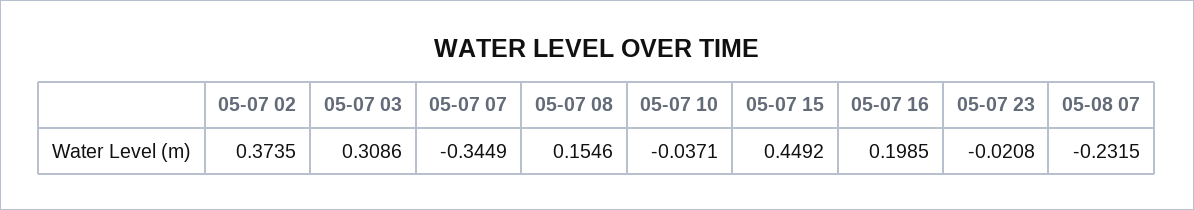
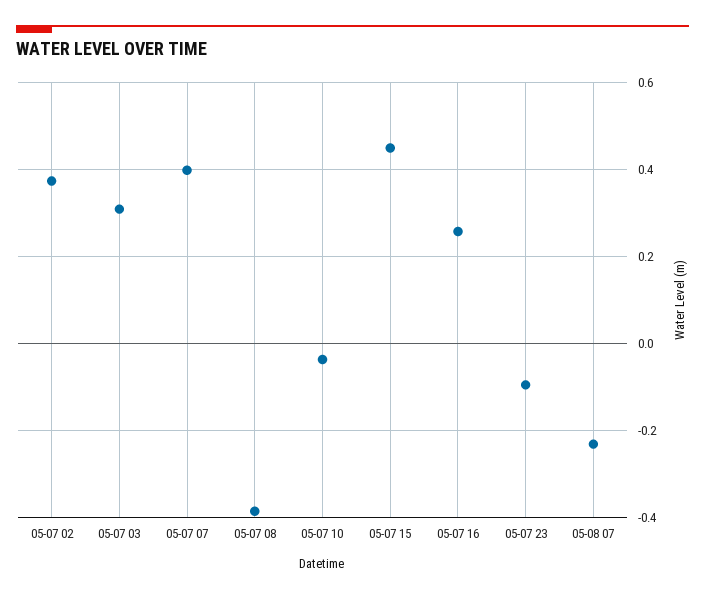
05-07 07: -0.3449 -> 0.4
05-07 08: 0.1546 -> -0.38
05-07 16: 0.1985 -> 0.26
05-07 23: -0.0208 -> -0.1

